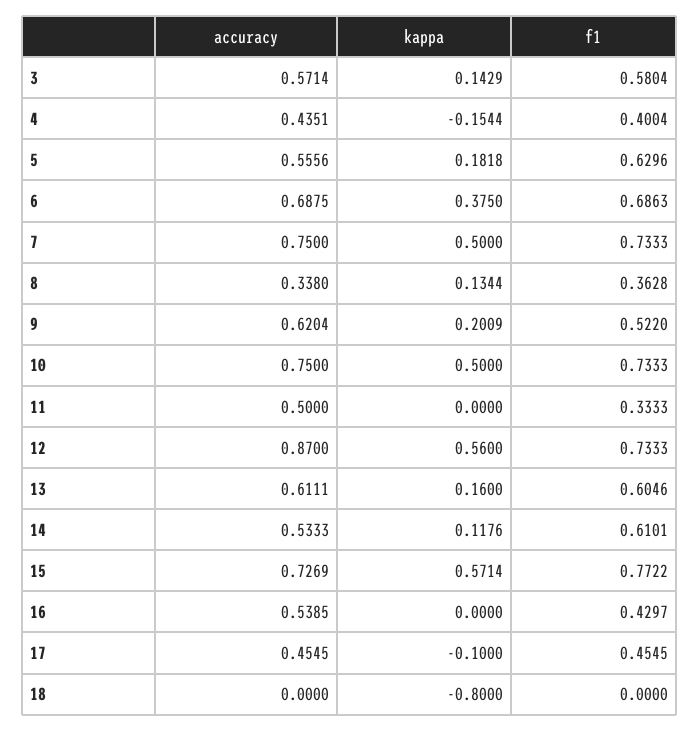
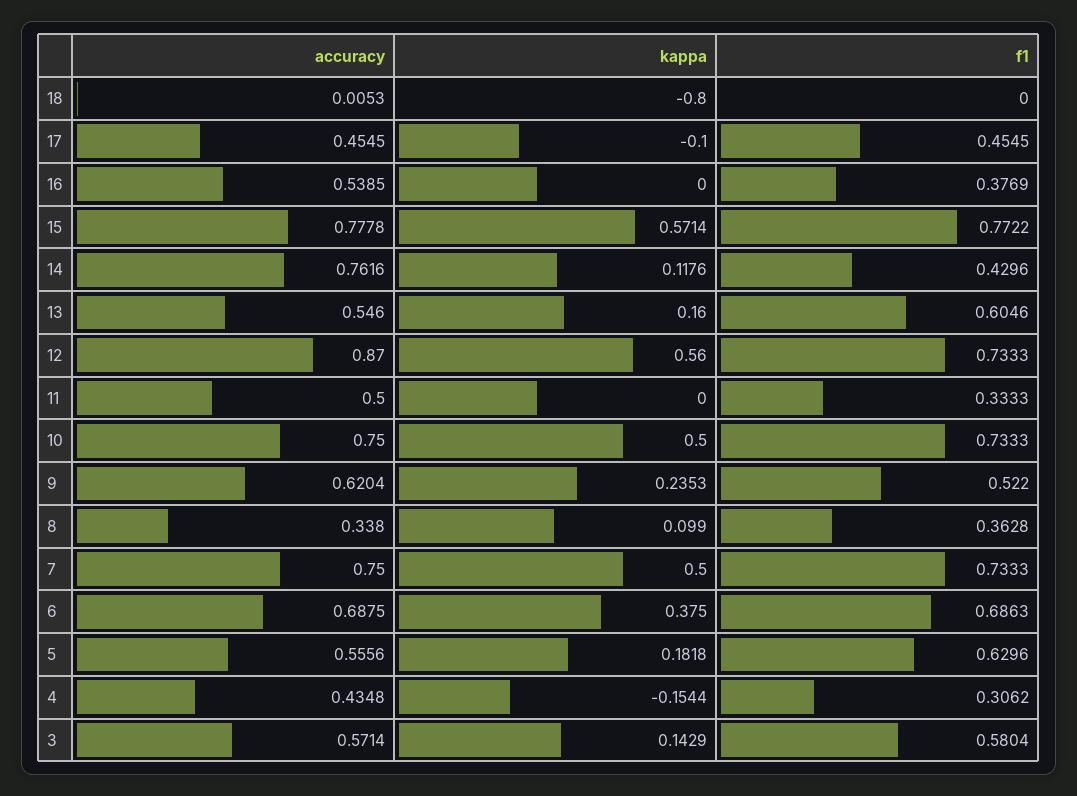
accuracy, 4: 0.4351 -> 0.4348
f1, 4: 0.4004 -> 0.3062
kappa, 8: 0.1344 -> 0.099
kappa, 9: 0.2009 -> 0.2353
accuracy, 13: 0.6111 -> 0.546
accuracy, 14: 0.5333 -> 0.7616
f1, 14: 0.6101 -> 0.4296
accuracy, 15: 0.7269 -> 0.7778
f1, 16: 0.4297 -> 0.3769
accuracy, 18: 0 -> 0.0053

